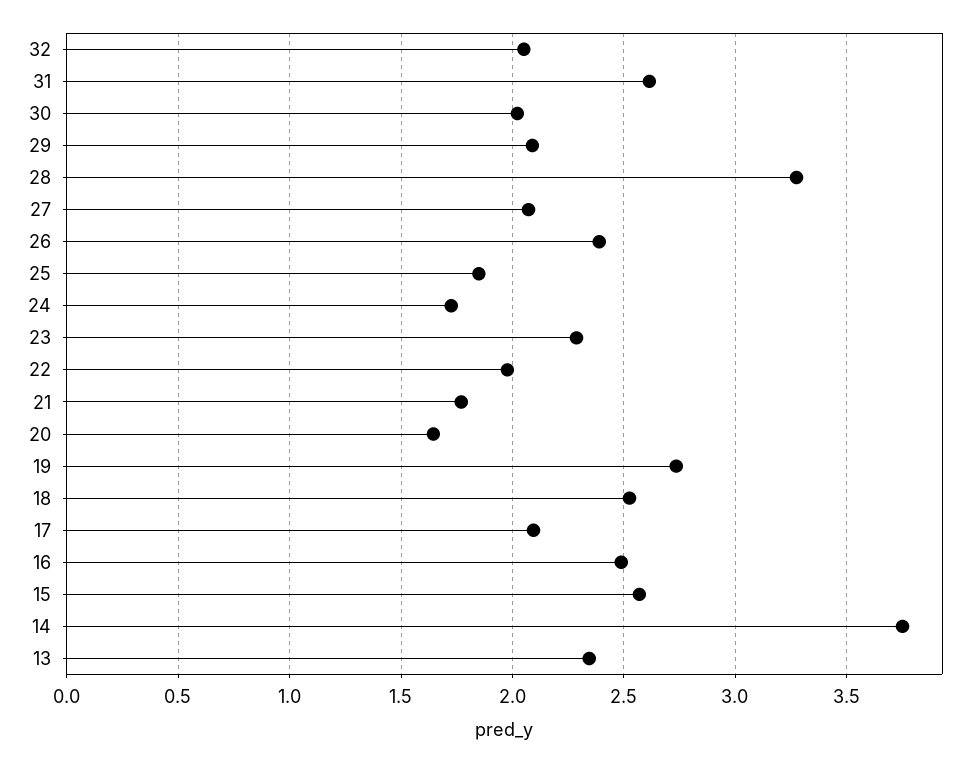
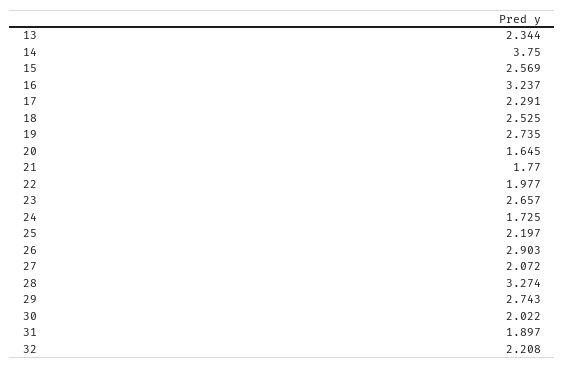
32: 2.05 -> 2.208
31: 2.6 -> 1.897
29: 2.1 -> 2.743
26: 2.4 -> 2.903
25: 1.85 -> 2.197
23: 2.3 -> 2.657
17: 2.1 -> 2.291
16: 2.5 -> 3.237

